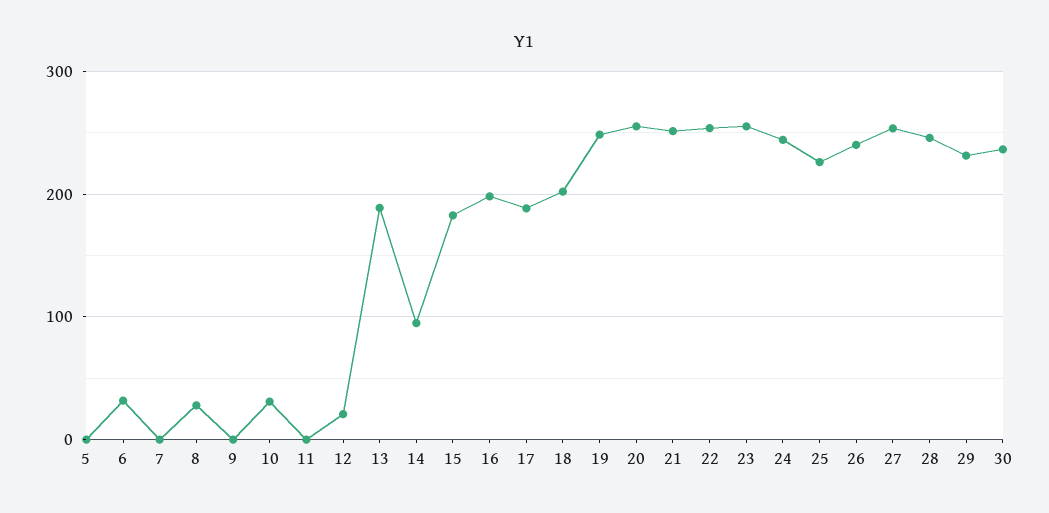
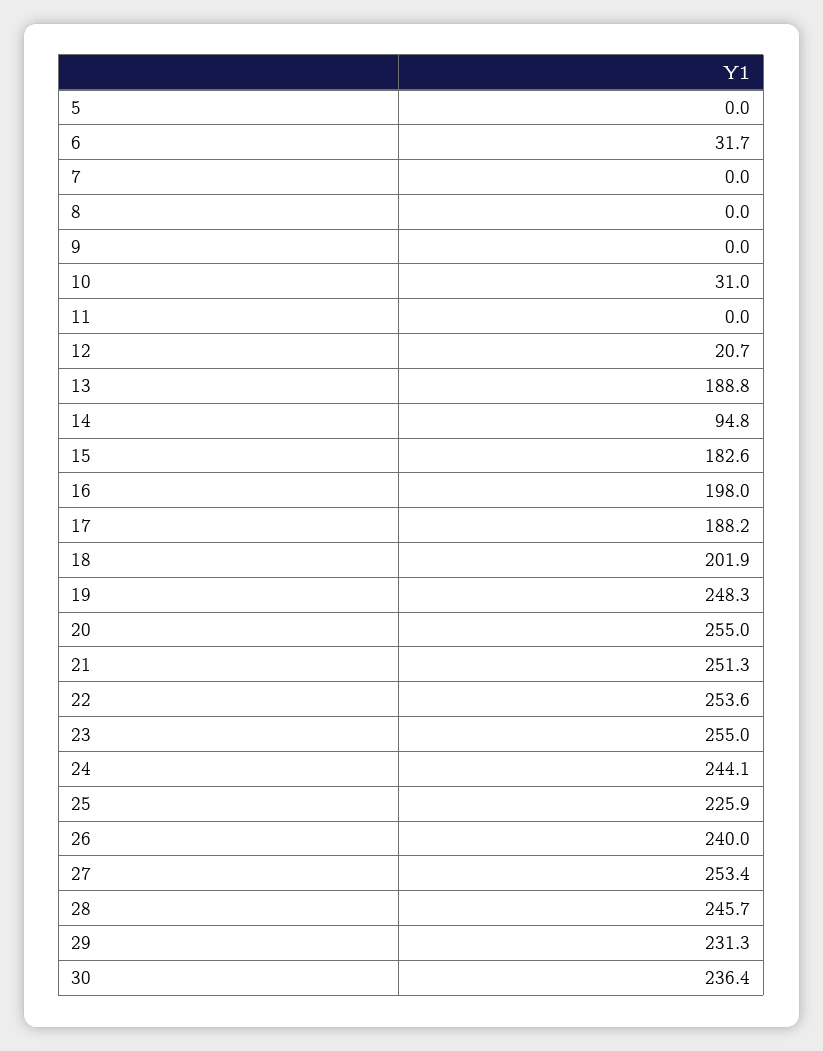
8: 30 -> 0

